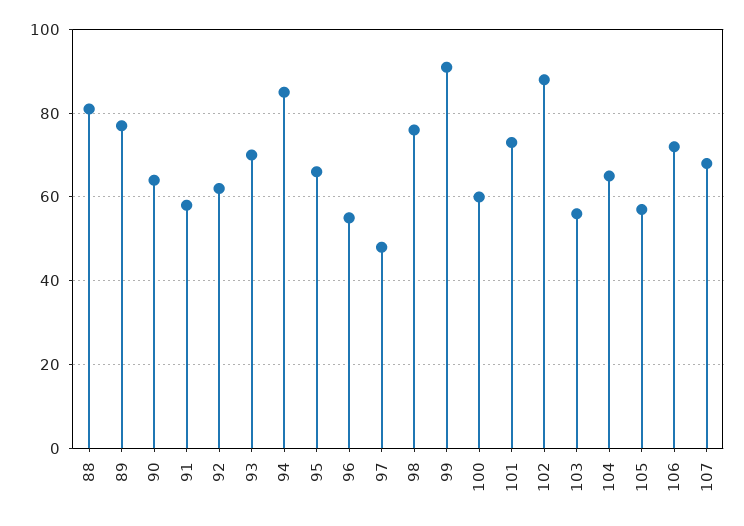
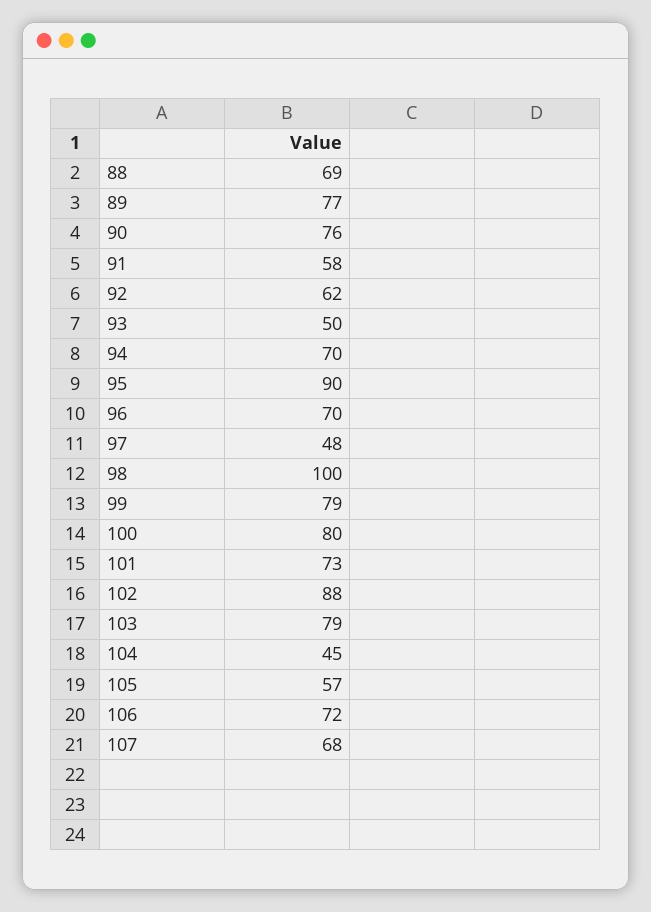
88: 80 -> 69
90: 65 -> 76
93: 70 -> 50
94: 85 -> 70
95: 65 -> 90
96: 55 -> 70
98: 75 -> 100
99: 90 -> 79
100: 60 -> 80
103: 55 -> 79
104: 65 -> 45

